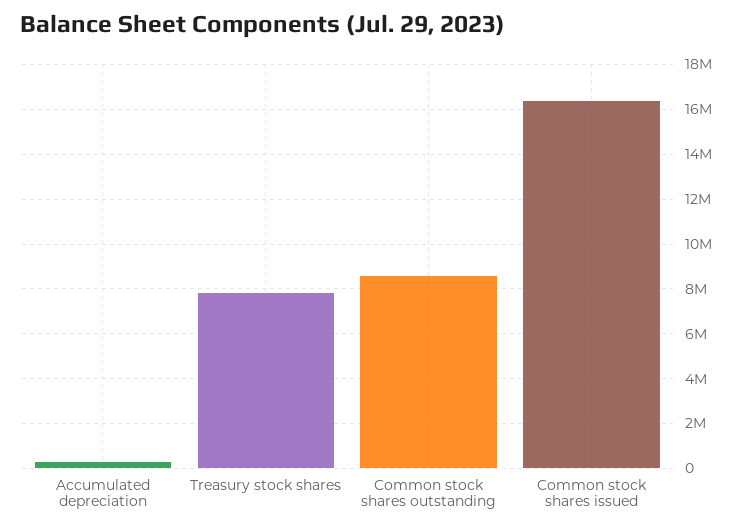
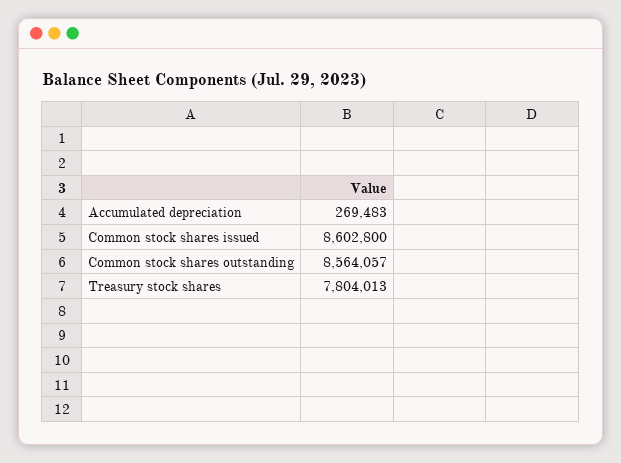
Common stock shares issued: 16500000 -> 8602800

